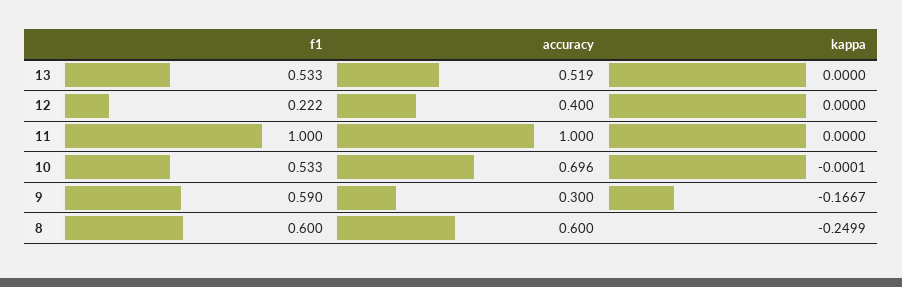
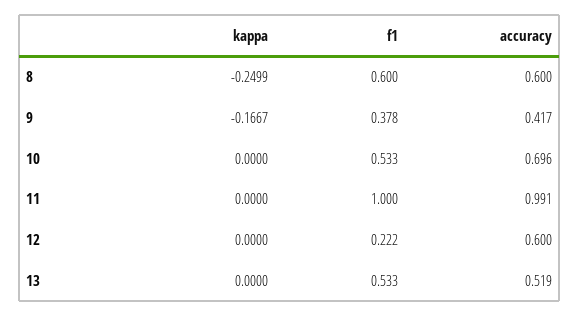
accuracy, 12: 0.4 -> 0.6
accuracy, 11: 1 -> 0.991
kappa, 10: -0.0001 -> 0
f1, 9: 0.59 -> 0.378
accuracy, 9: 0.3 -> 0.417

